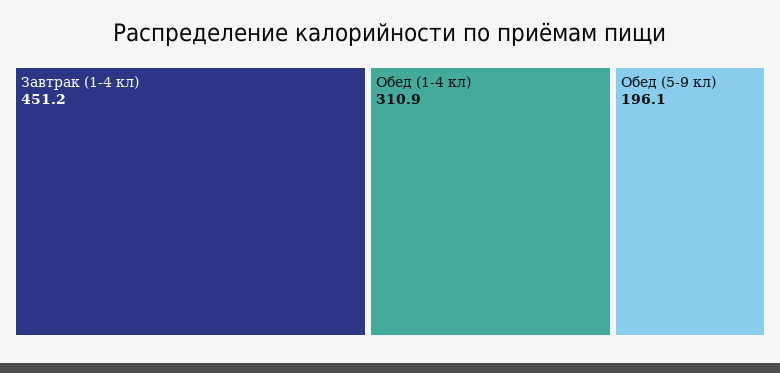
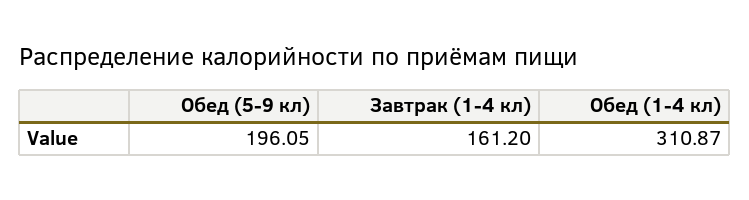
Завтрак (1-4 кл): 451.2 -> 161.2

